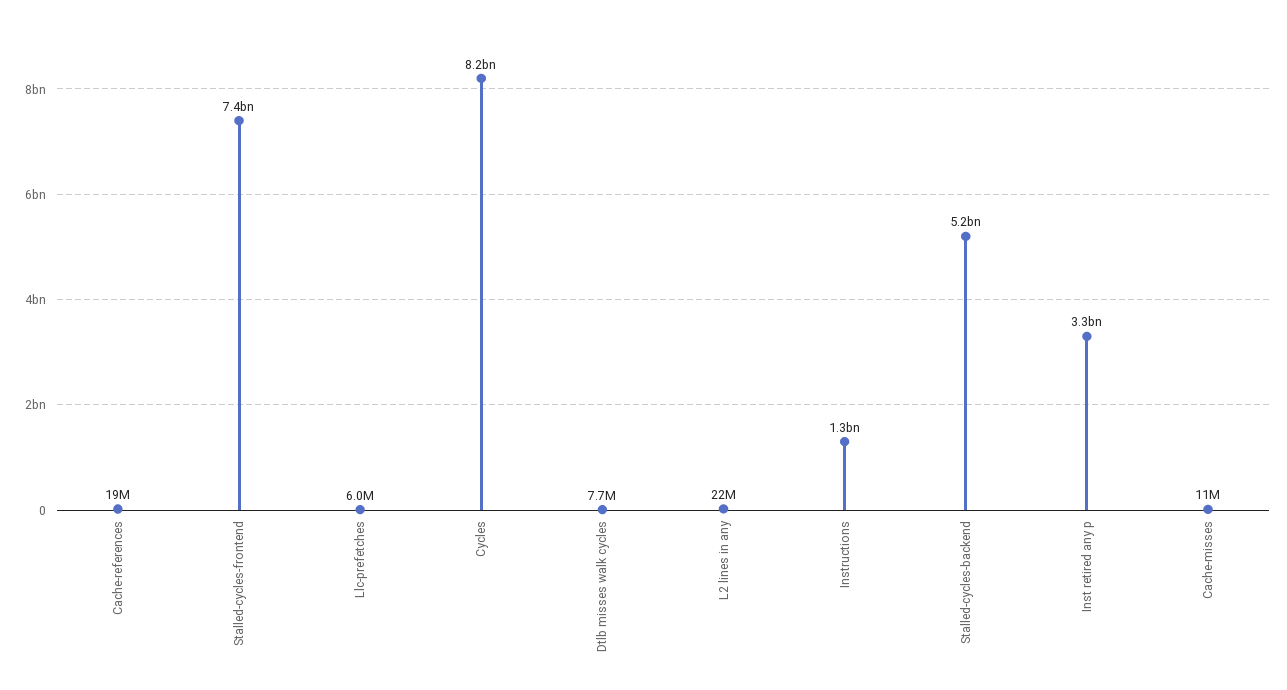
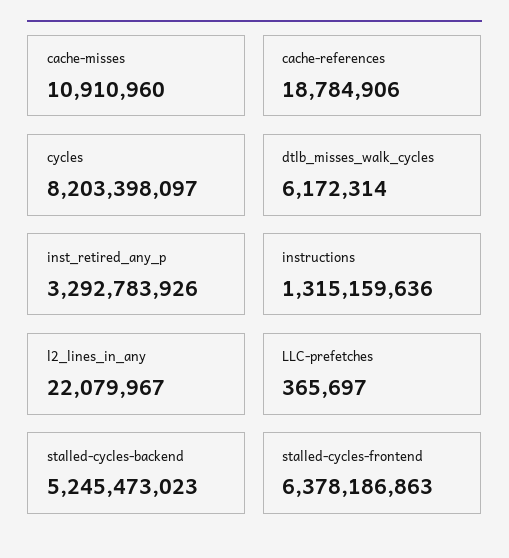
Stalled-cycles-frontend: 7400000000 -> 6378186863
Llc-prefetches: 6000000 -> 365697
Dtlb misses walk cycles: 7700000 -> 6172314

